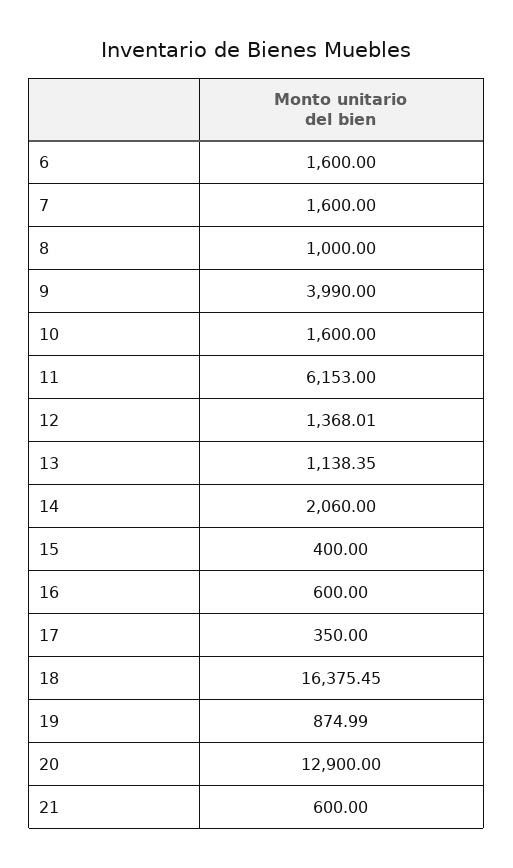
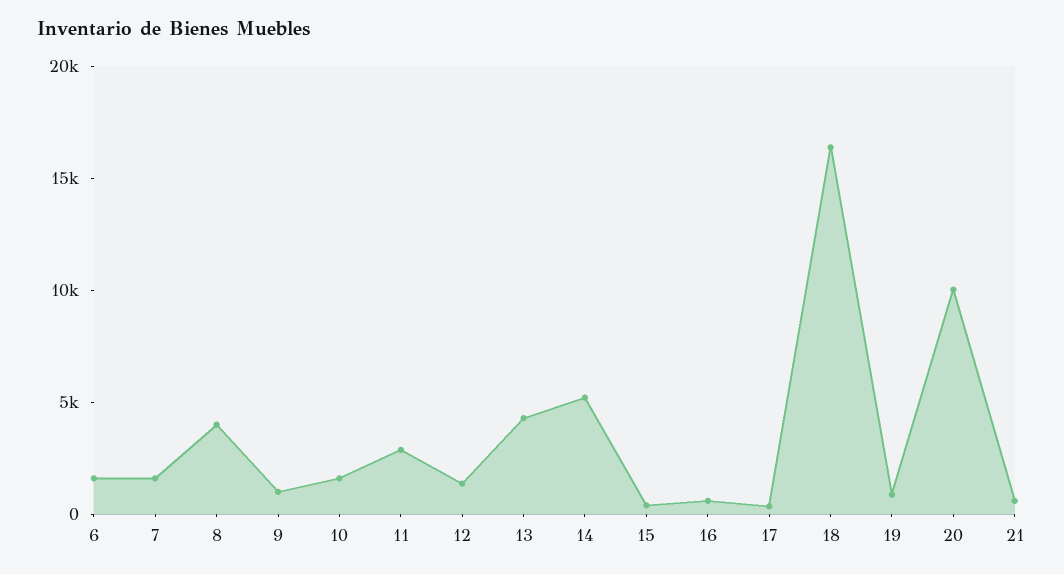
8: 1000 -> 4000
9: 3990 -> 1000
11: 6153 -> 3000
13: 1138.35 -> 4000
14: 2060 -> 5000
20: 12900 -> 10000

